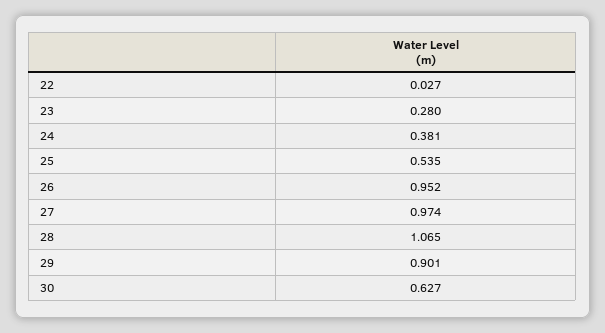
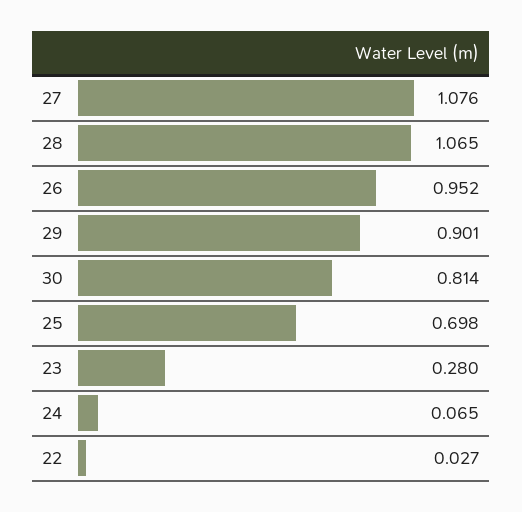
24: 0.381 -> 0.065
25: 0.535 -> 0.698
27: 0.974 -> 1.076
30: 0.627 -> 0.814

